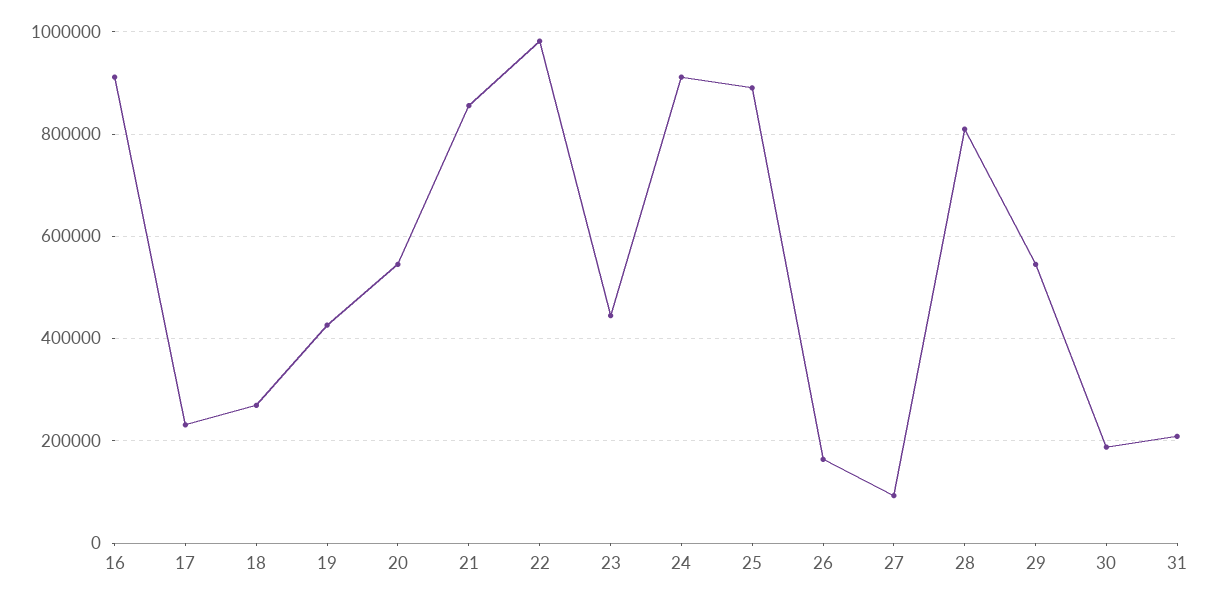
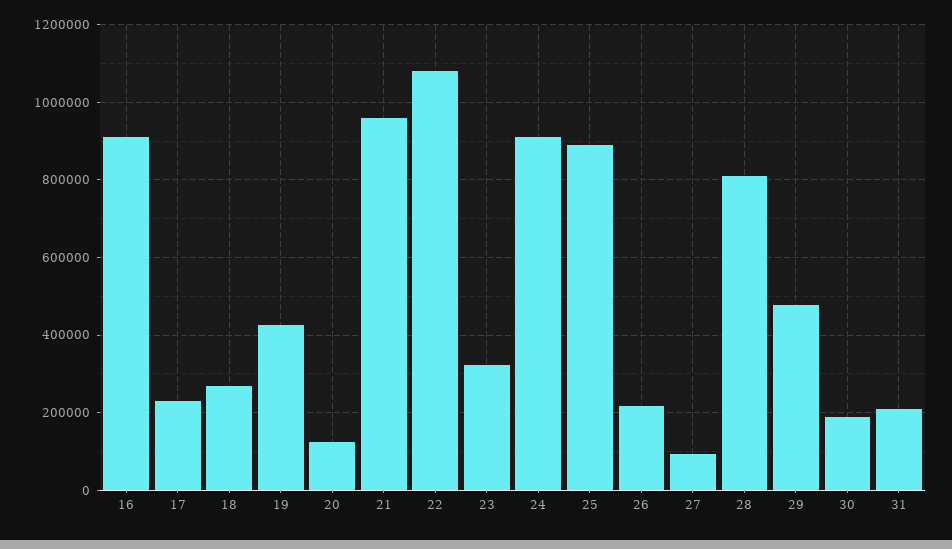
20: 540000 -> 120000
21: 860000 -> 960000
22: 980000 -> 1080000
23: 440000 -> 320000
26: 160000 -> 220000
29: 540000 -> 480000

